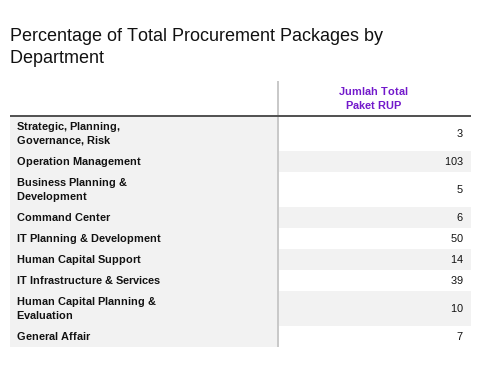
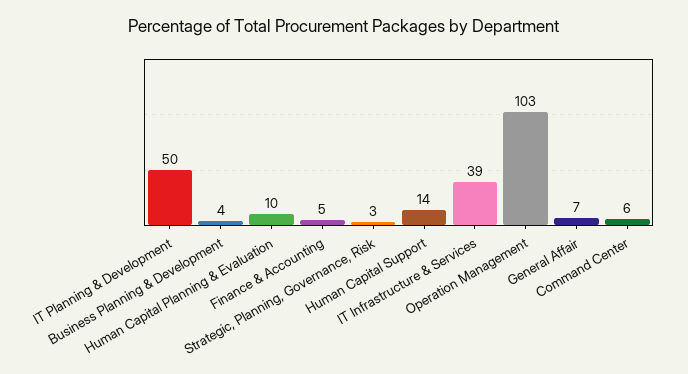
Business Planning & Development: 5 -> 4
Finance & Accounting: none -> 5

